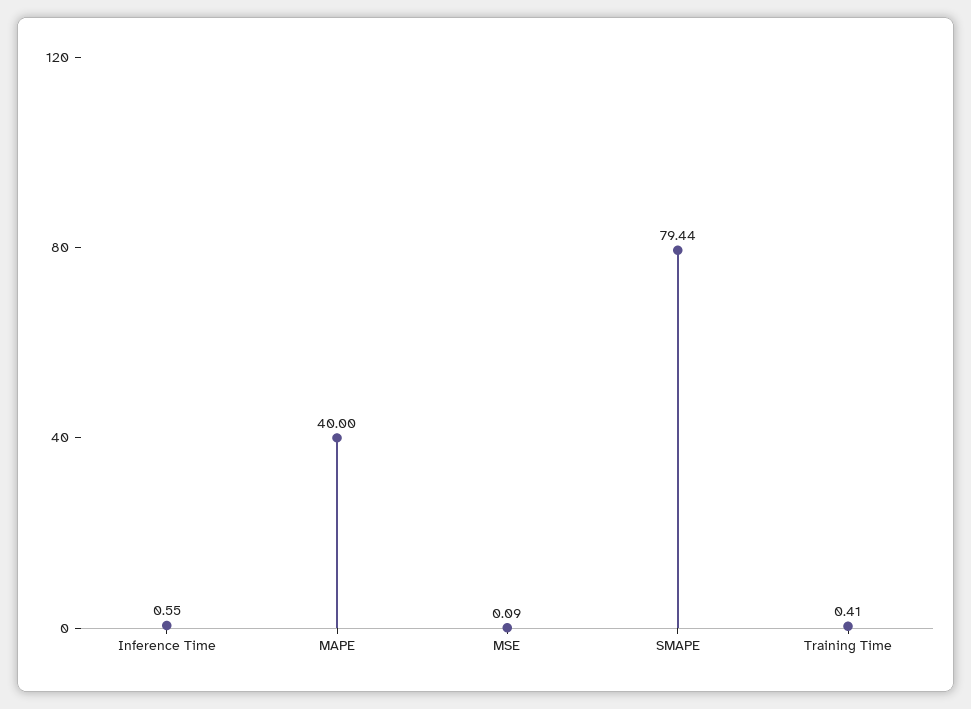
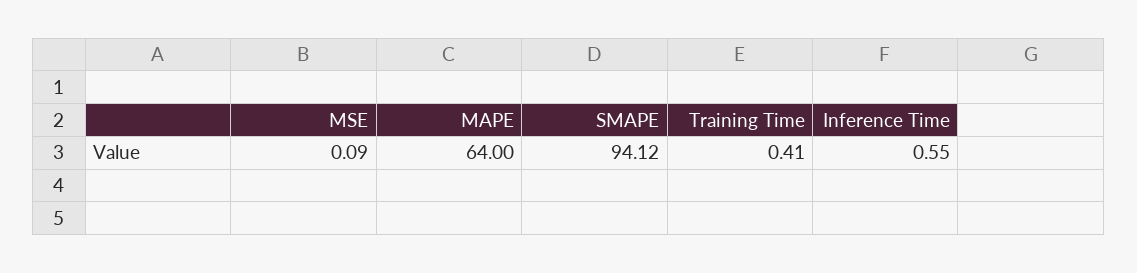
MAPE: 40 -> 64
SMAPE: 79.44 -> 94.12

